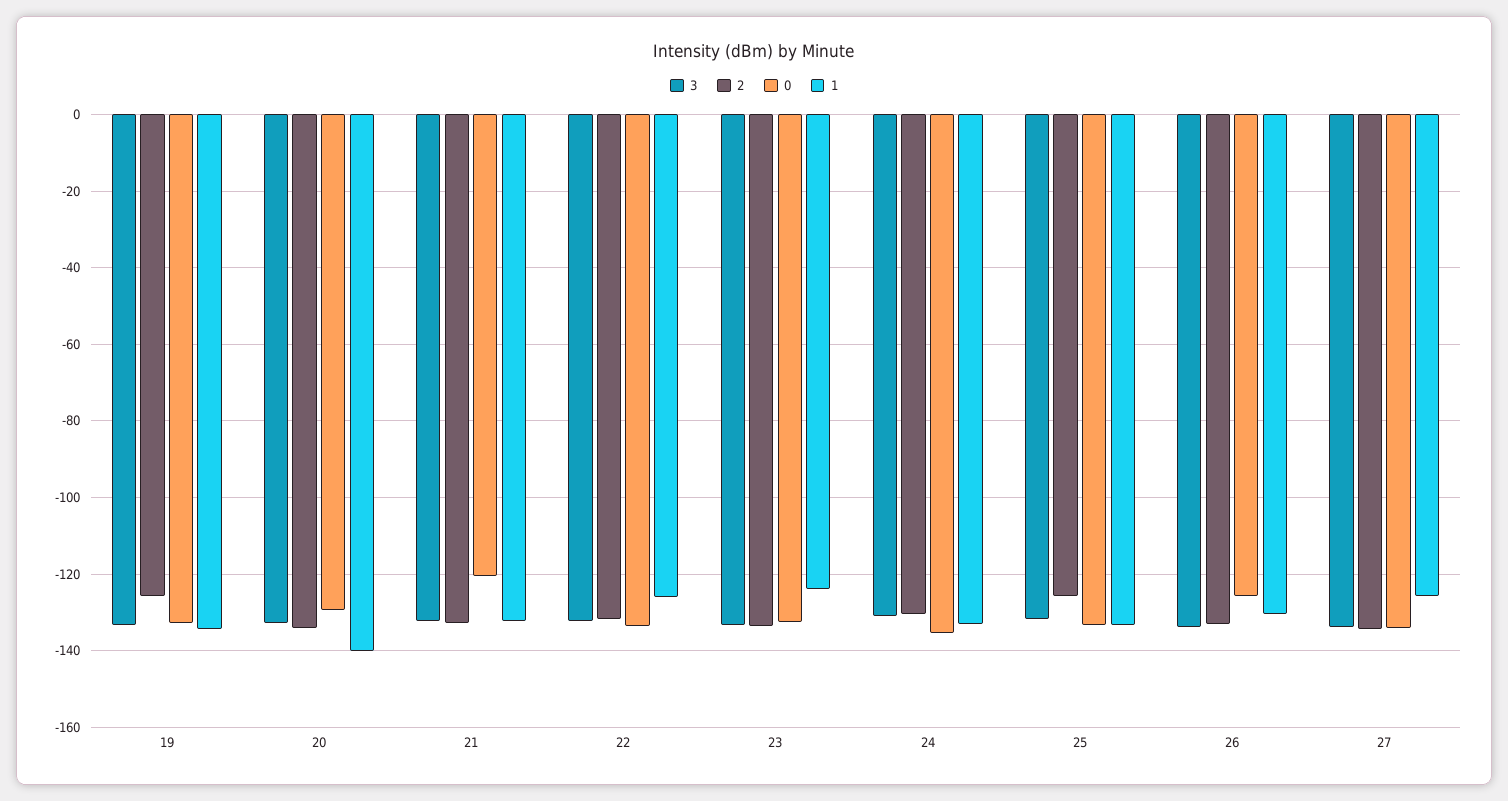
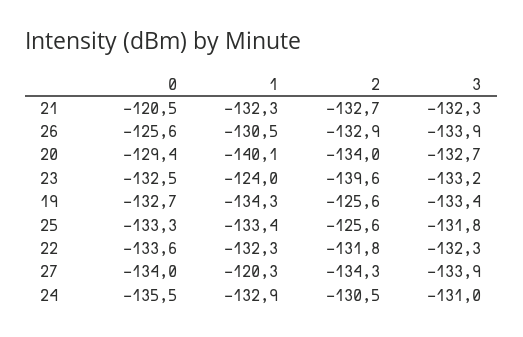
1, 22: -126 -> -132.3
2, 23: -134 -> -139.6
1, 27: -126 -> -120.3

